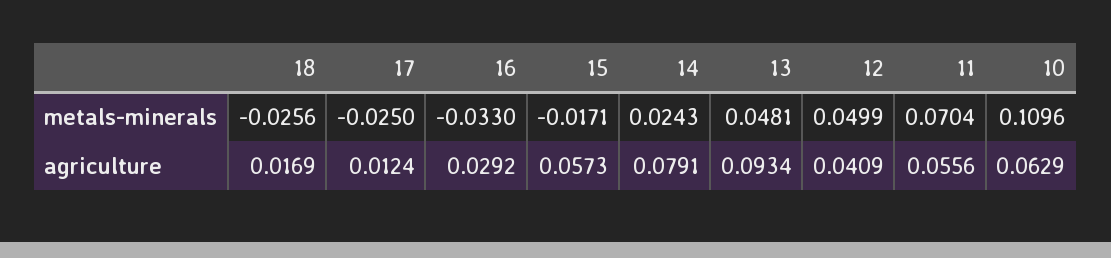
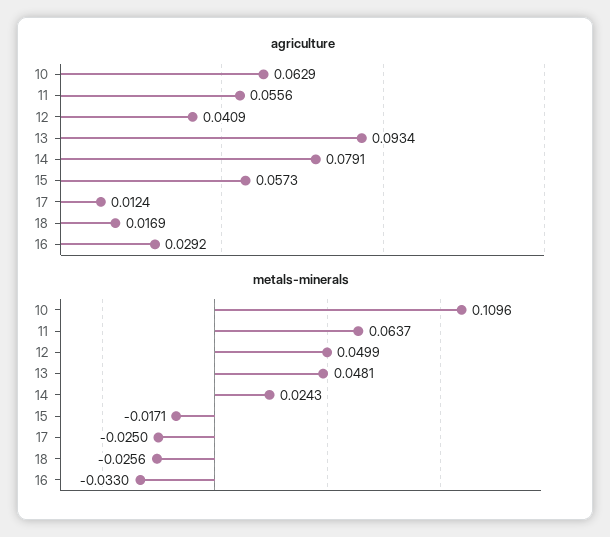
metals-minerals, 11: 0.0704 -> 0.0637

